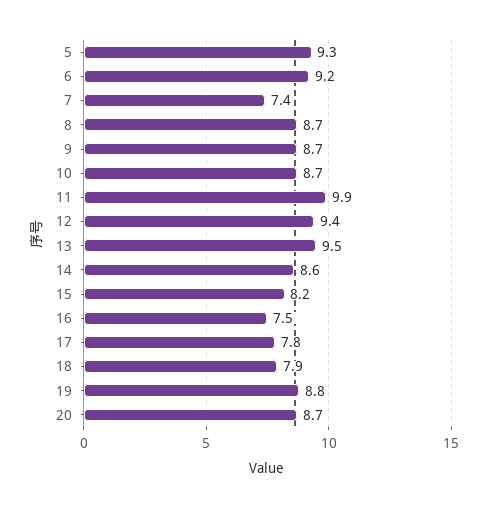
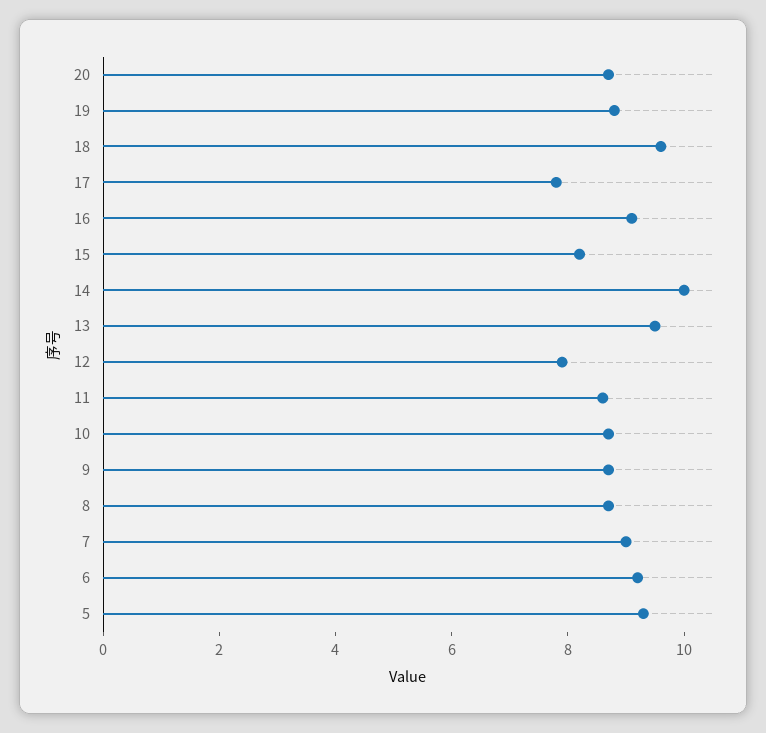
7: 7.4 -> 9
11: 9.9 -> 8.5
12: 9.4 -> 8
14: 8.6 -> 10
16: 7.5 -> 9
18: 7.9 -> 9.5

